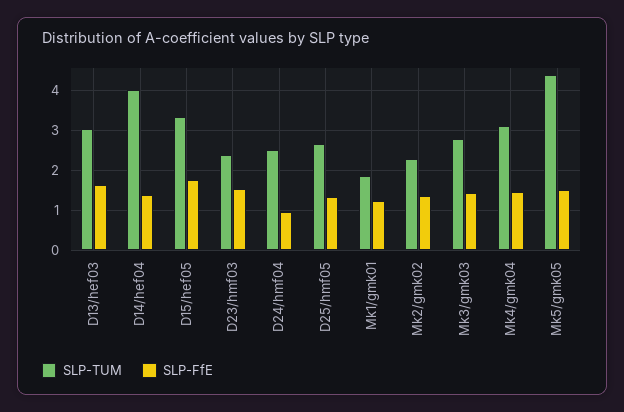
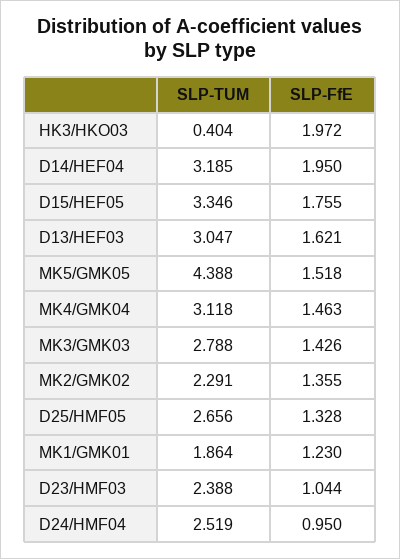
SLP-TUM, D14/hef04: 4 -> 3.185
SLP-FfE, D14/hef04: 1.4 -> 1.95
SLP-FfE, D23/hmf03: 1.6 -> 1.044
SLP-TUM, HK3/HKO03: none -> 0.404
SLP-FfE, HK3/HKO03: none -> 1.972

